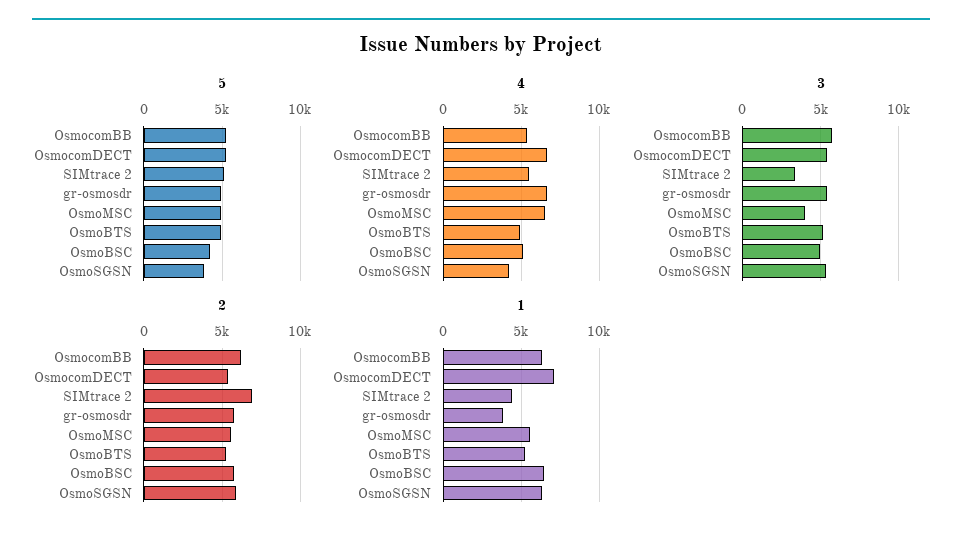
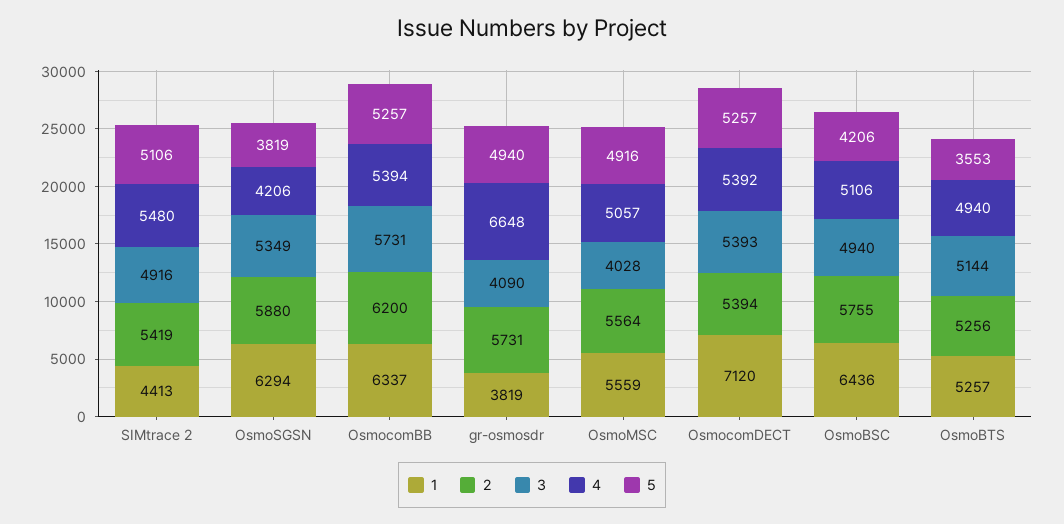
5, OsmoBTS: 5000 -> 3553
4, OsmocomDECT: 6500 -> 5392
4, OsmoMSC: 6500 -> 5057
3, SIMtrace 2: 3500 -> 4916
3, gr-osmosdr: 5500 -> 4090
2, SIMtrace 2: 7000 -> 5419

